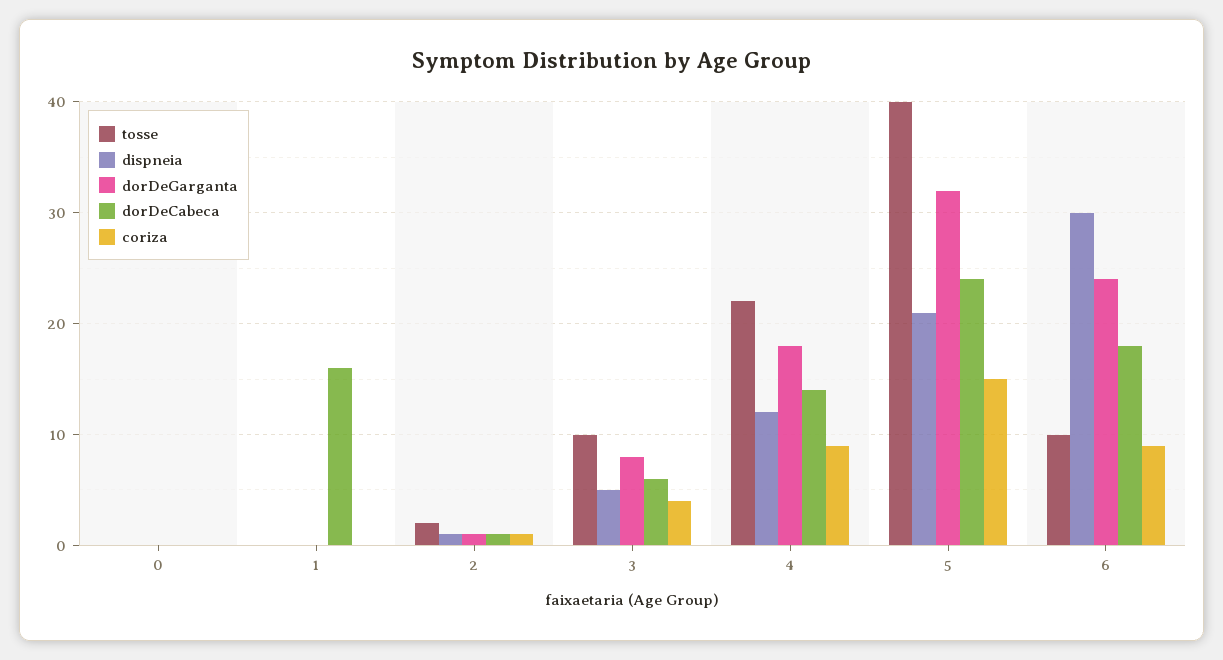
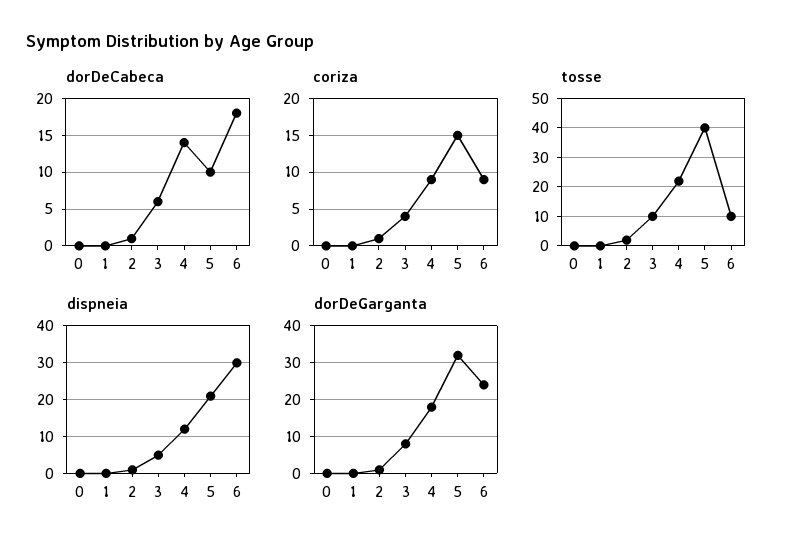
dorDeCabeca, 1: 16 -> 0
dorDeCabeca, 5: 24 -> 10

